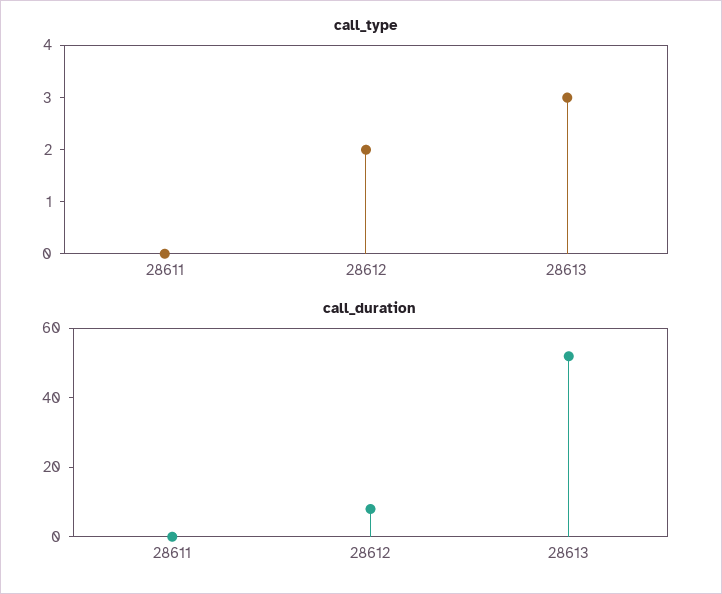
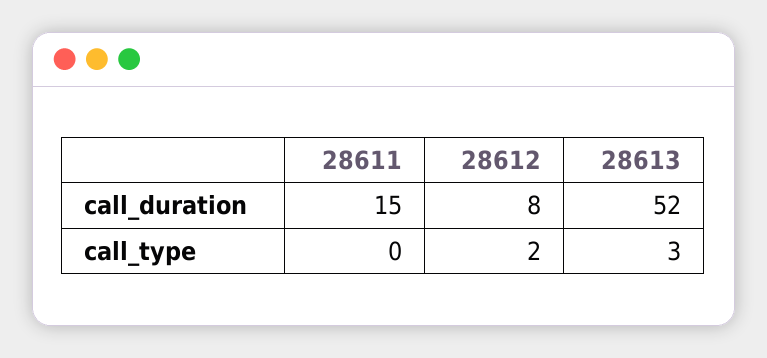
call_duration, 28611: 0 -> 15

